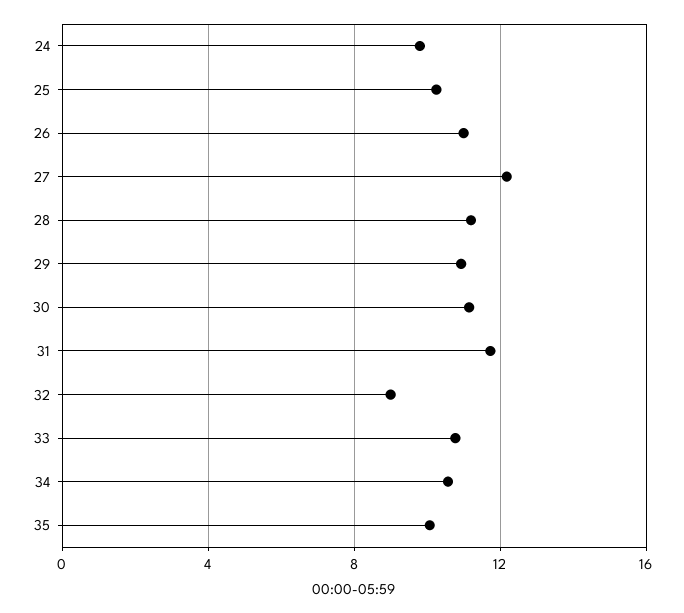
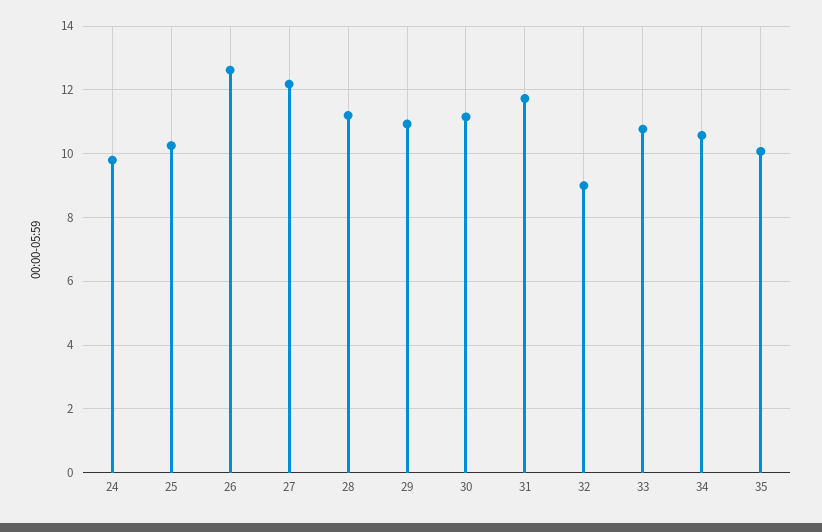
26: 11 -> 12.6

